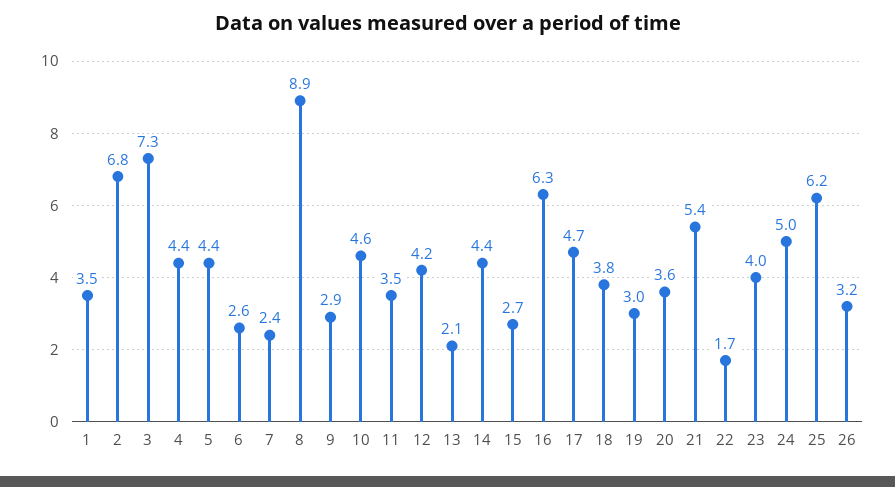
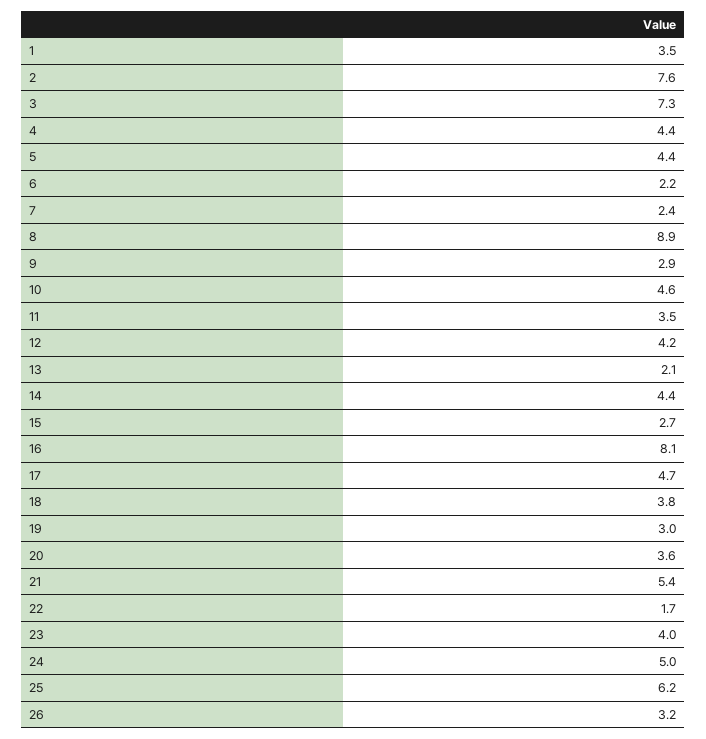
2: 6.8 -> 7.6
6: 2.6 -> 2.2
16: 6.3 -> 8.1

